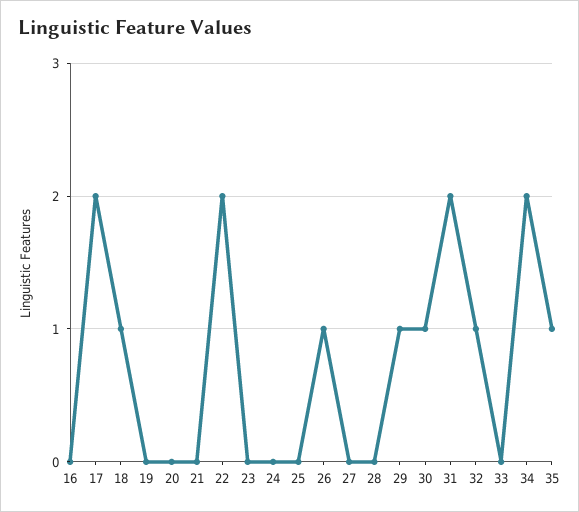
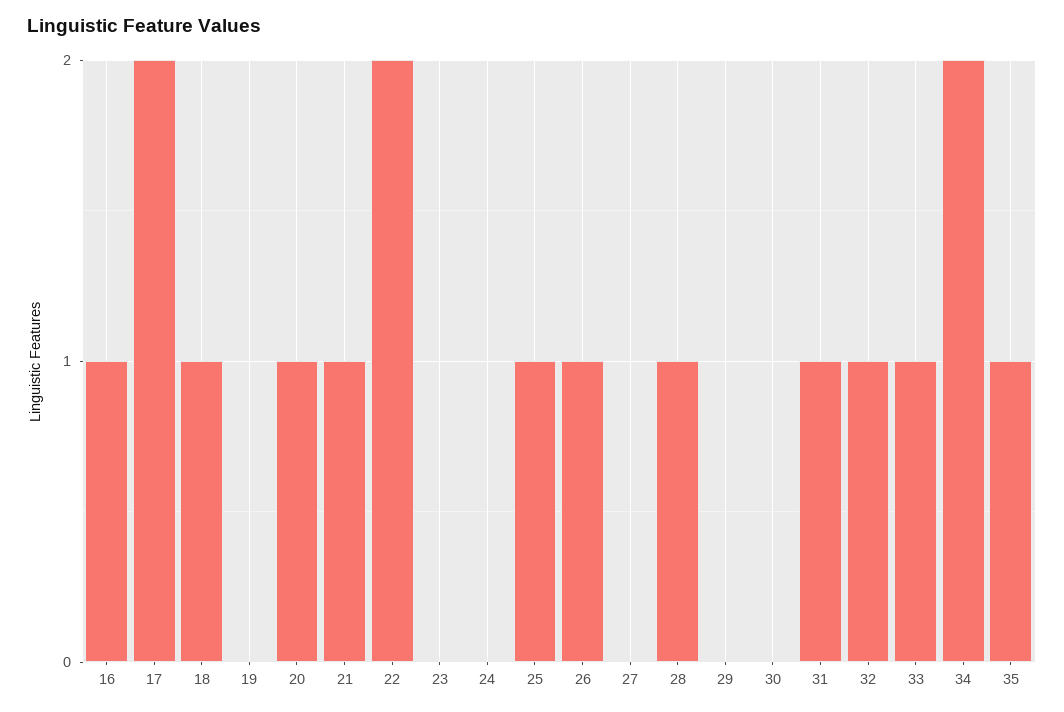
16: 0 -> 1
20: 0 -> 1
21: 0 -> 1
25: 0 -> 1
28: 0 -> 1
29: 1 -> 0
30: 1 -> 0
31: 2 -> 1
33: 0 -> 1

